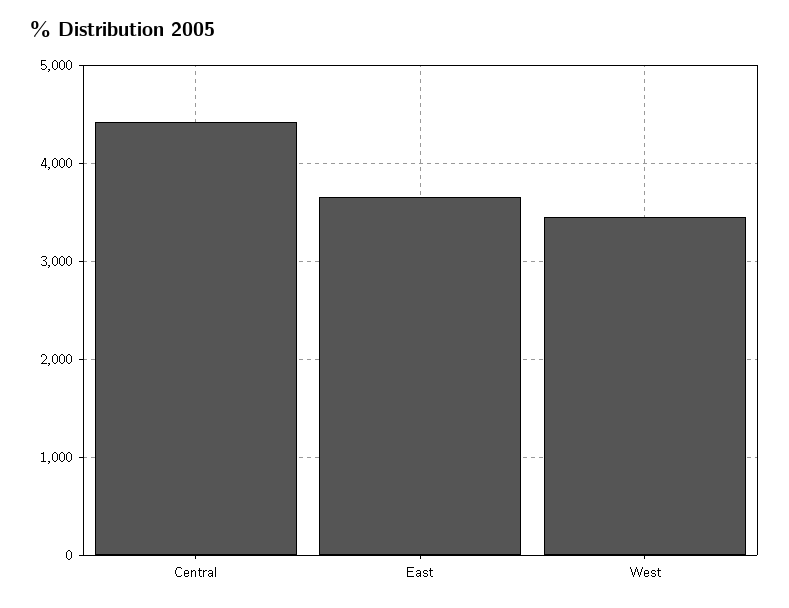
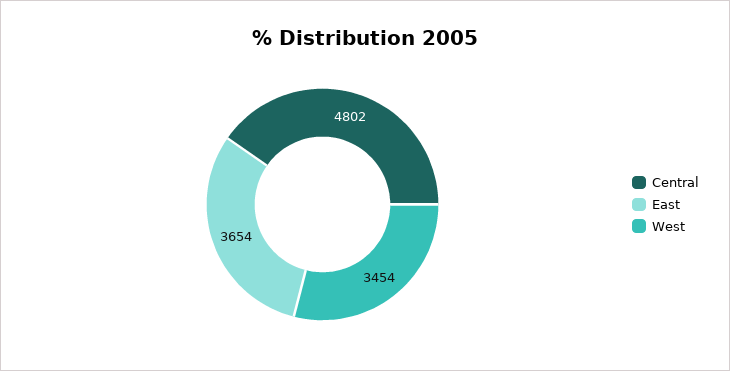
Central: 4400 -> 4802

